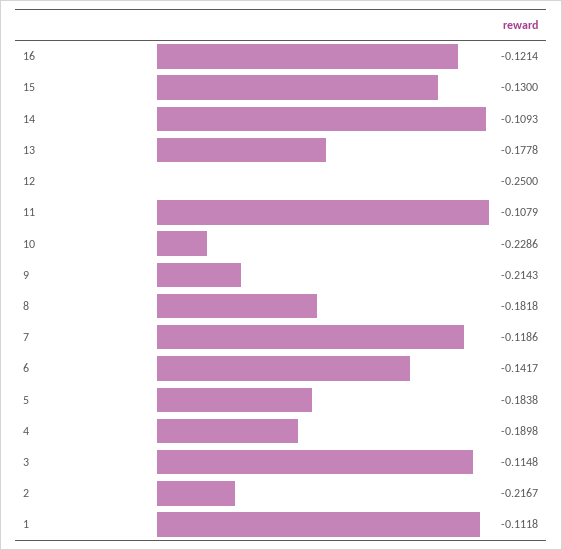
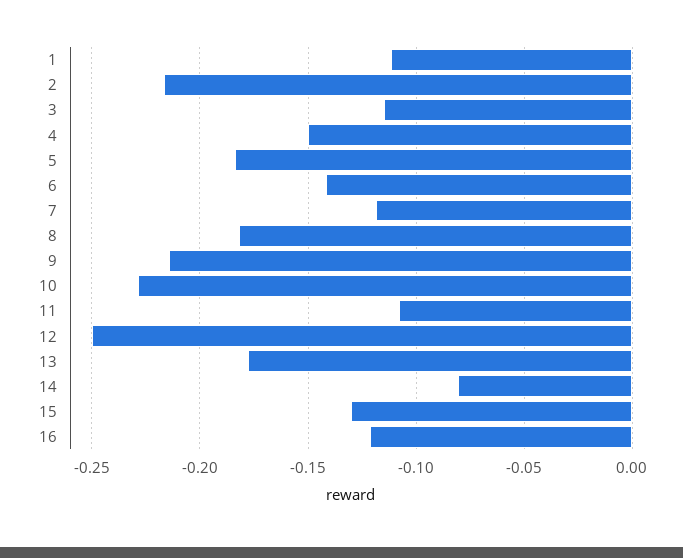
14: -0.1093 -> -0.08
4: -0.1898 -> -0.15

